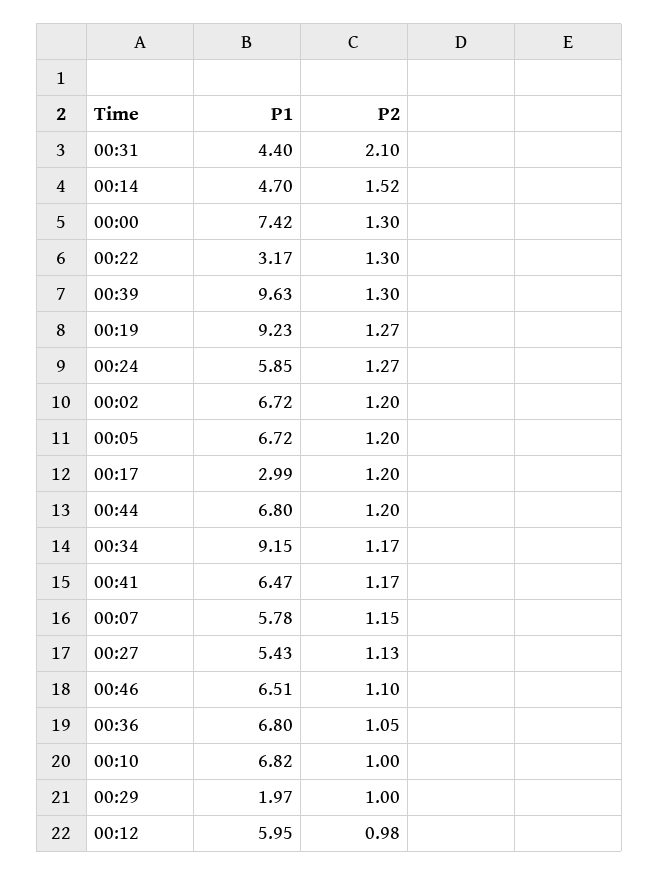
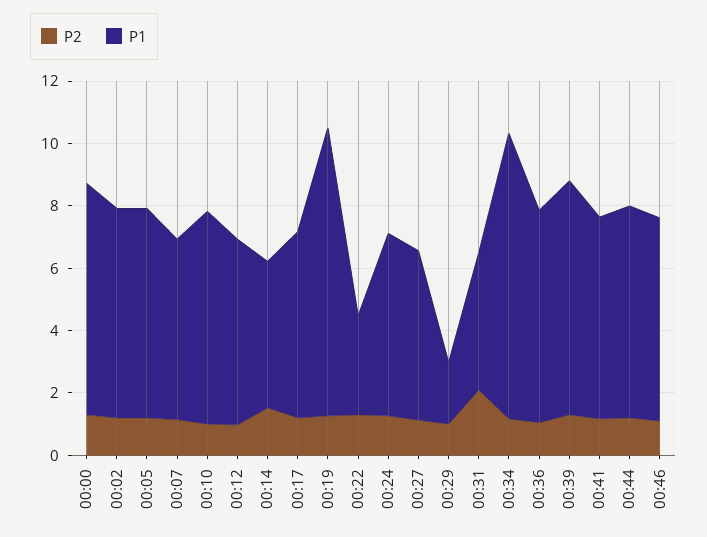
P1, 00:39: 9.63 -> 7.5
P1, 00:17: 2.99 -> 6

